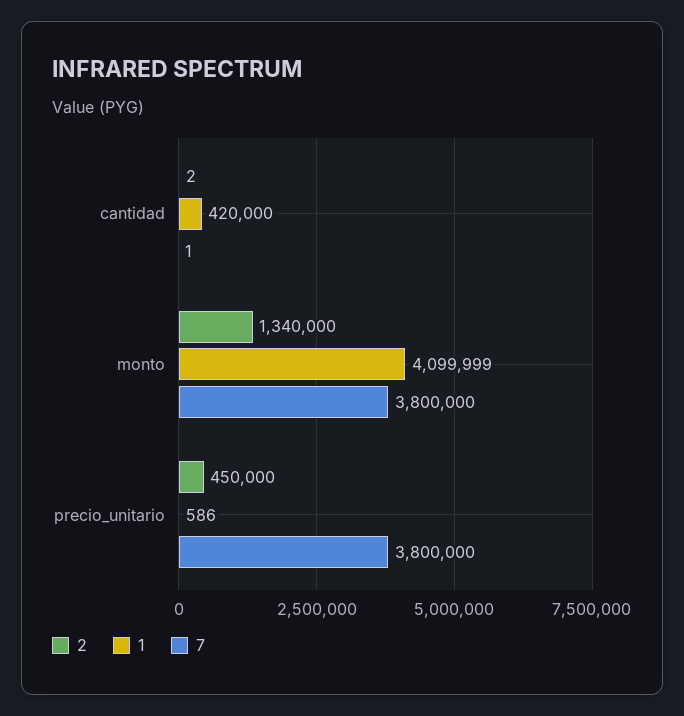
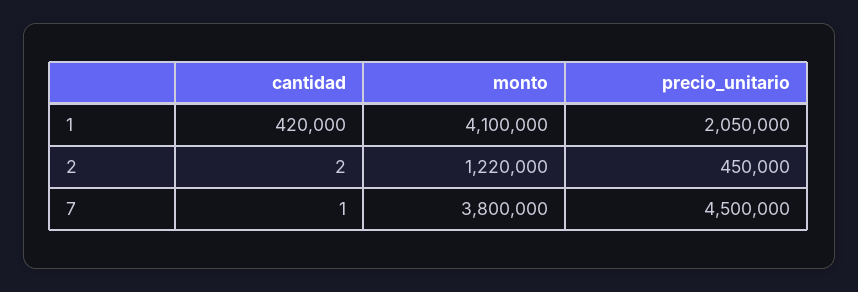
2, monto: 1340000 -> 1220000
1, monto: 4099999 -> 4100000
1, precio_unitario: 586 -> 2050000
7, precio_unitario: 3800000 -> 4500000

